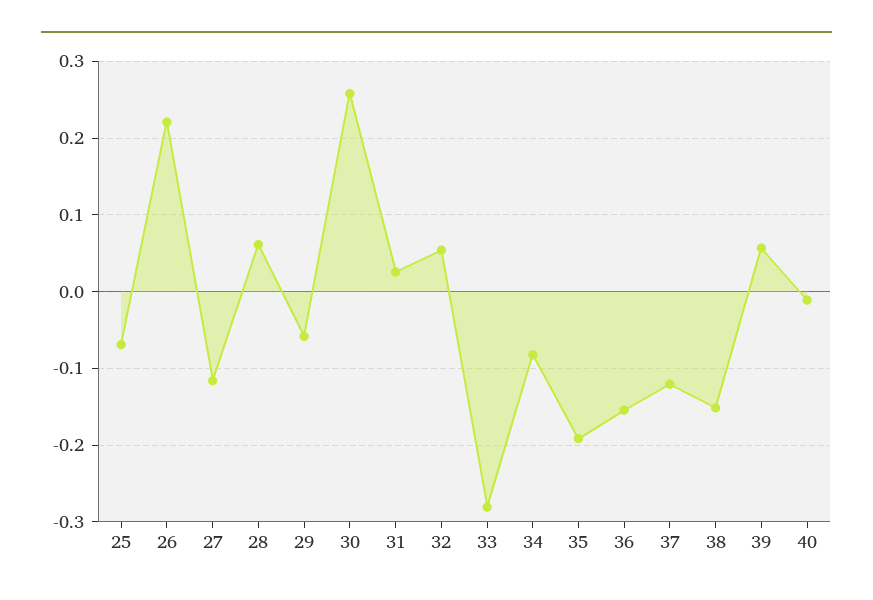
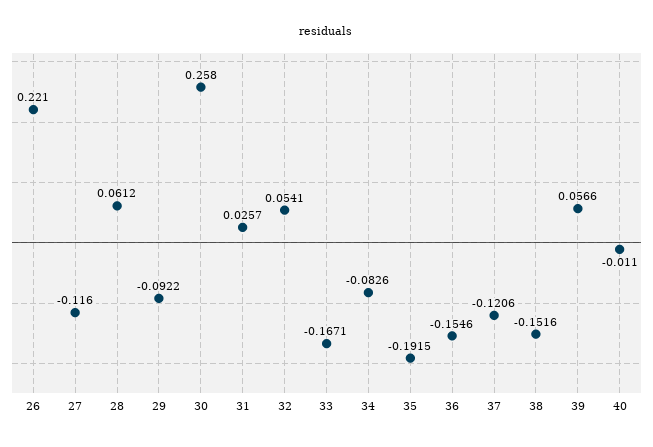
25: -0.07 -> none
29: -0.06 -> -0.0922
33: -0.28 -> -0.1671

